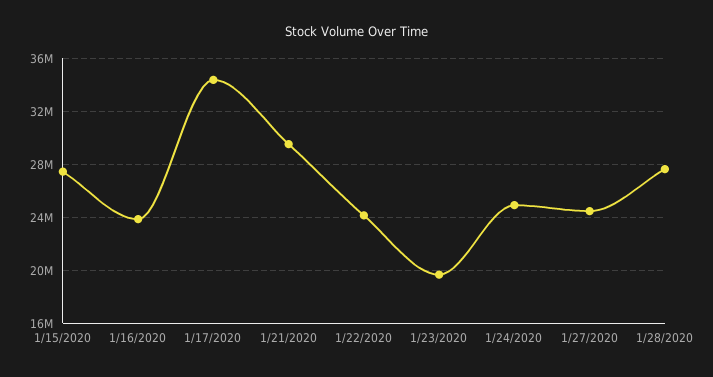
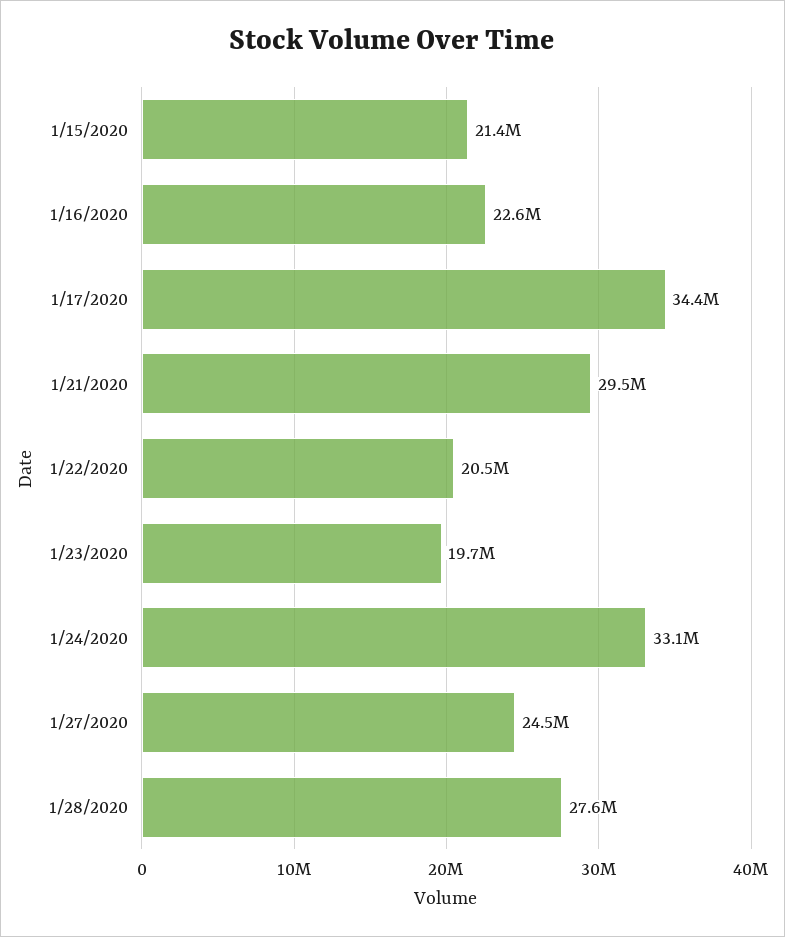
1/15/2020: 27500000 -> 21400000
1/16/2020: 24000000 -> 22600000
1/22/2020: 24000000 -> 20500000
1/24/2020: 25000000 -> 33100000

